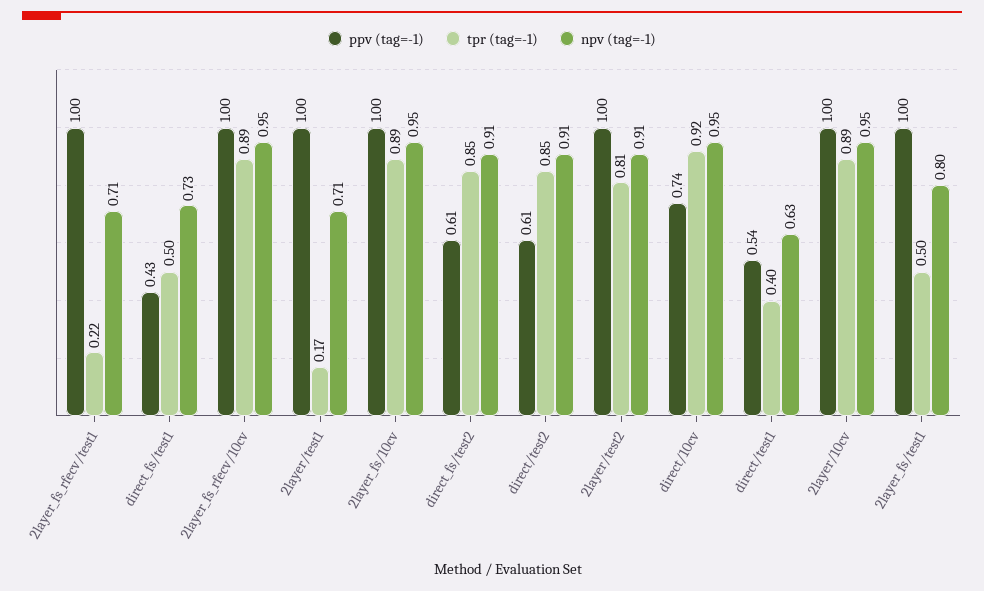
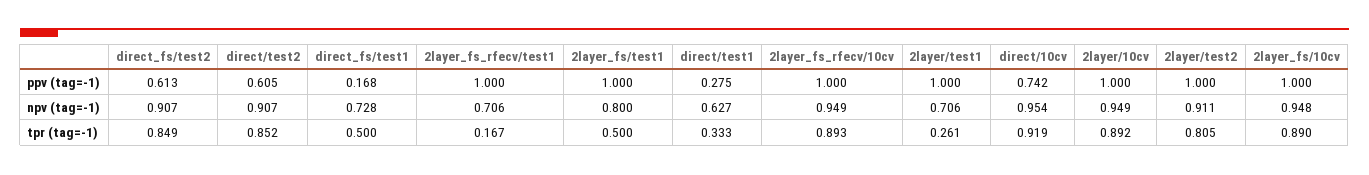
tpr (tag=-1), 2layer_fs_rfecv/test1: 0.22 -> 0.167
ppv (tag=-1), direct_fs/test1: 0.43 -> 0.168
tpr (tag=-1), 2layer/test1: 0.17 -> 0.261
ppv (tag=-1), direct/test1: 0.54 -> 0.275
tpr (tag=-1), direct/test1: 0.4 -> 0.333

